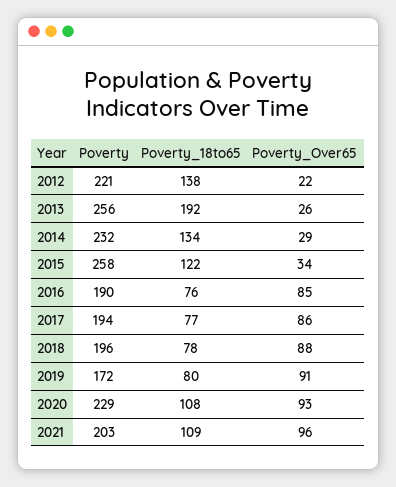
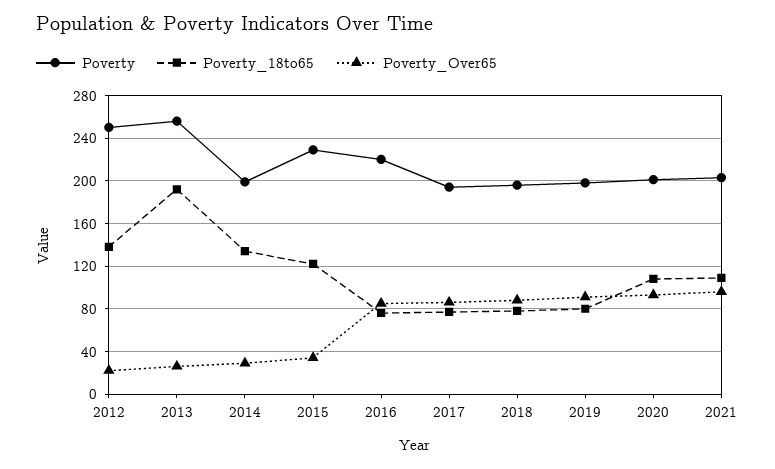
Poverty, 2012: 221 -> 250
Poverty, 2014: 232 -> 200
Poverty, 2015: 258 -> 230
Poverty, 2016: 190 -> 220
Poverty, 2019: 172 -> 200
Poverty, 2020: 229 -> 200

